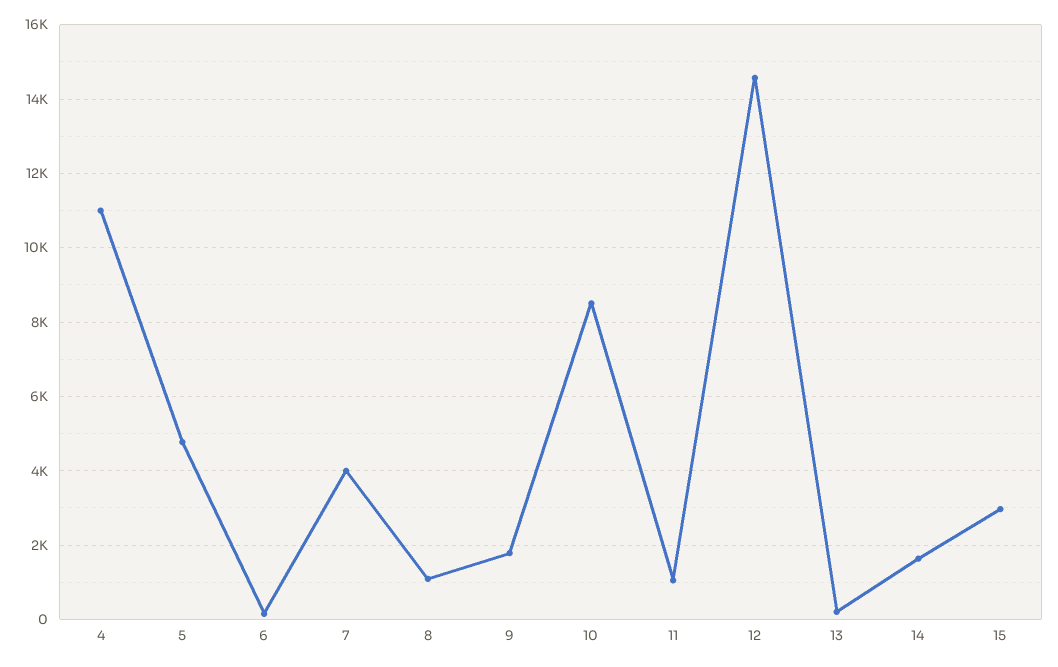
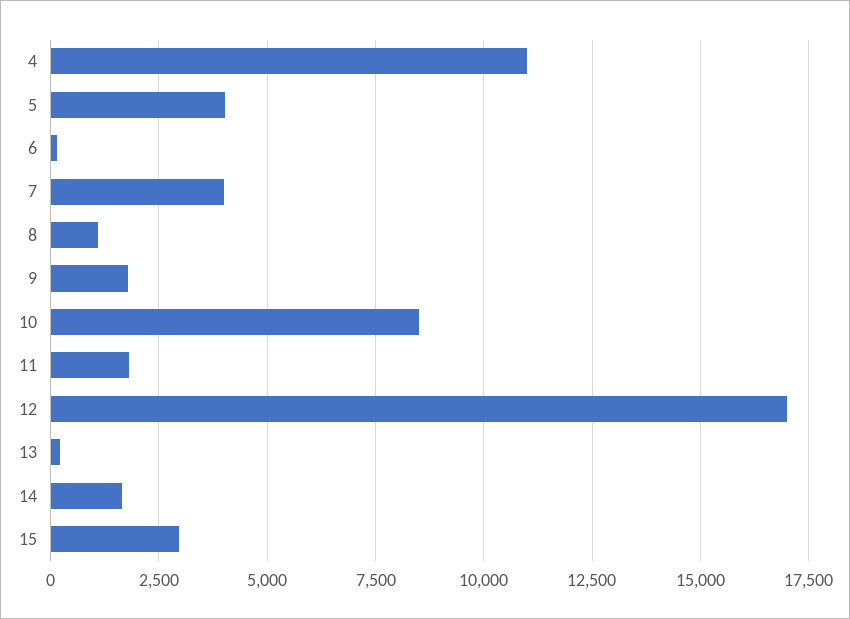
5: 4800 -> 4000
11: 1000 -> 1750
12: 14600 -> 17000

